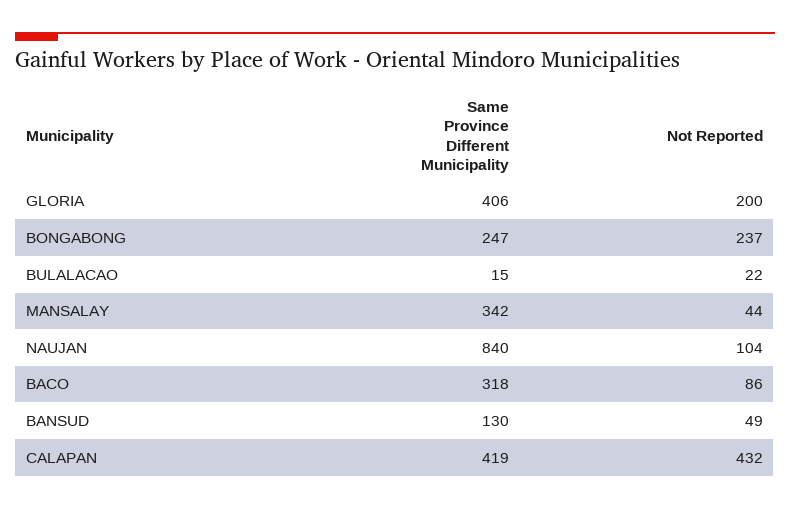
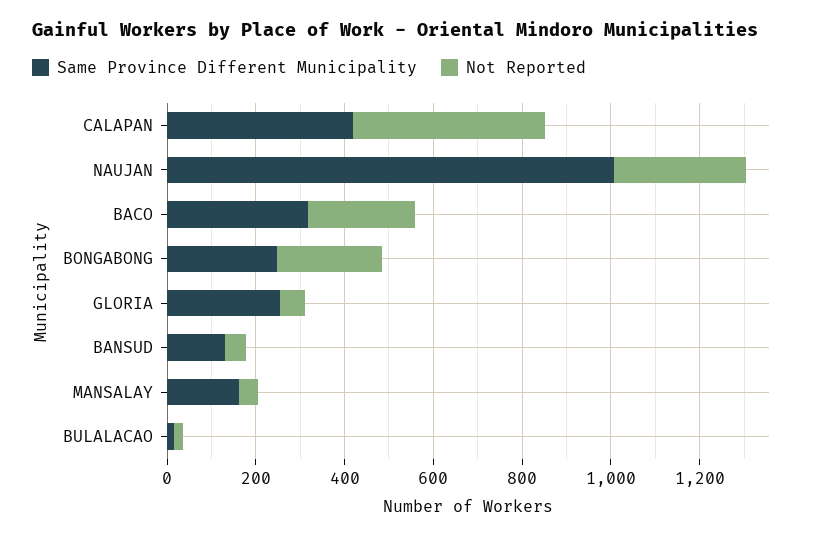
Same Province Different Municipality, GLORIA: 406 -> 250
Not Reported, GLORIA: 200 -> 50
Same Province Different Municipality, MANSALAY: 342 -> 150
Same Province Different Municipality, NAUJAN: 840 -> 1000
Not Reported, NAUJAN: 104 -> 300
Not Reported, BACO: 86 -> 250

